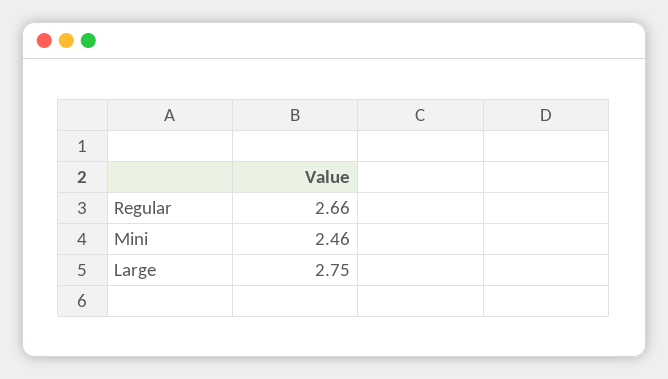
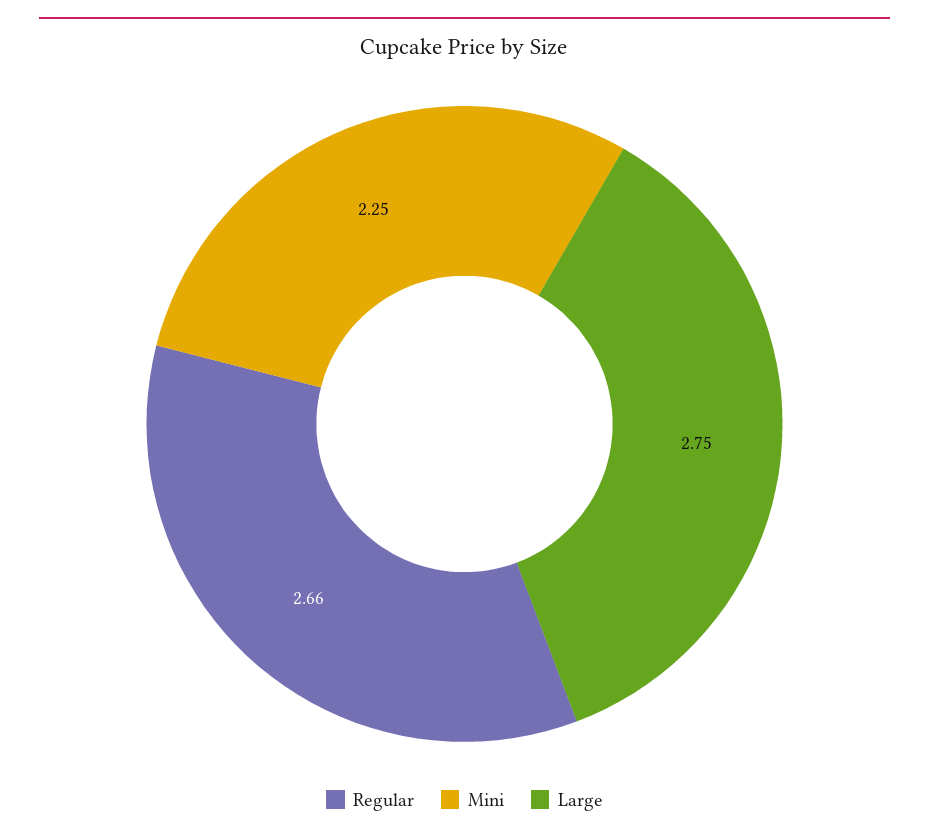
Mini: 2.46 -> 2.25

